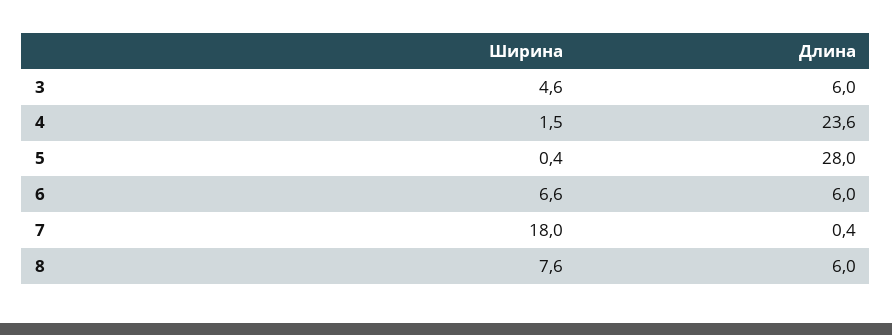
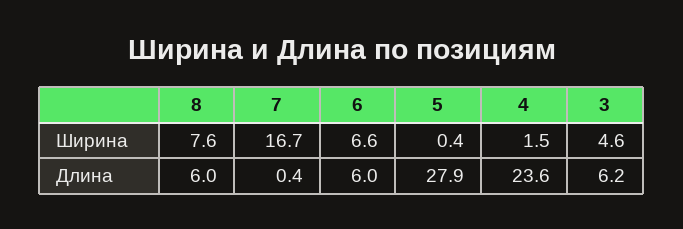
Длина, 3: 6 -> 6.2
Длина, 5: 28 -> 27.9
Ширина, 7: 18 -> 16.7

